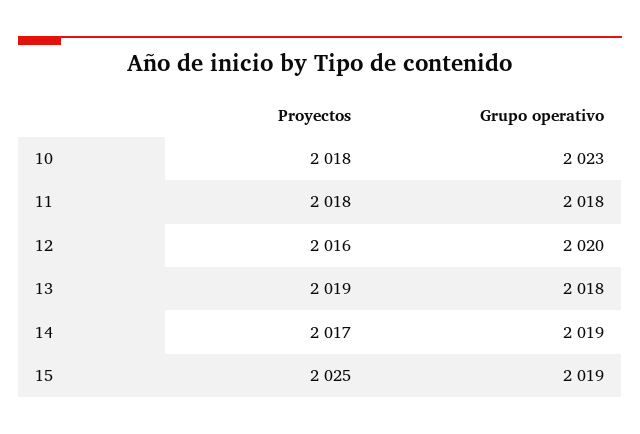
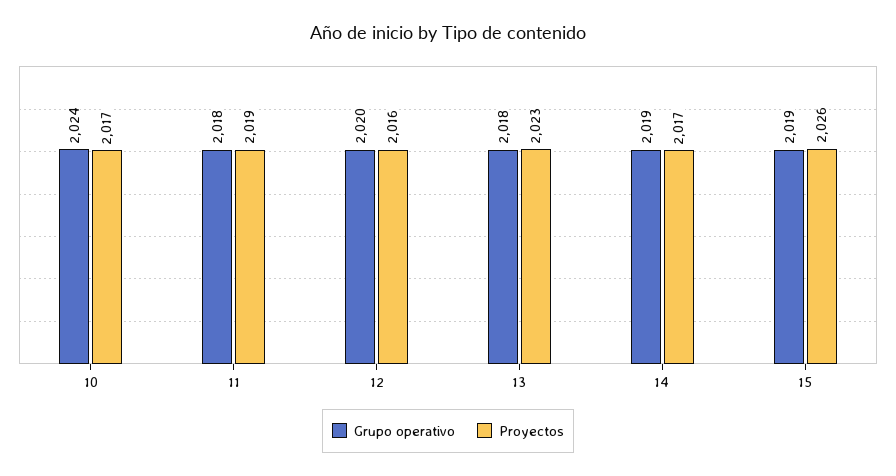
Proyectos, 10: 2018 -> 2017
Grupo operativo, 10: 2023 -> 2024
Proyectos, 11: 2018 -> 2019
Proyectos, 13: 2019 -> 2023
Proyectos, 15: 2025 -> 2026

